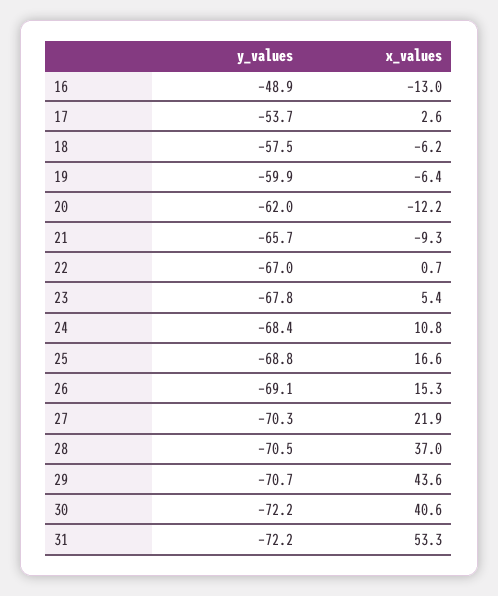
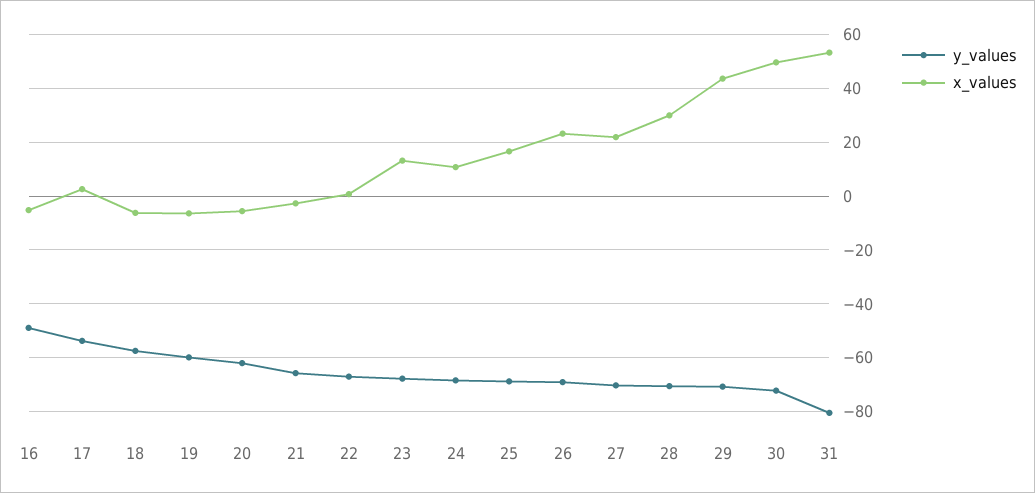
x_values, 16: -13 -> -5
x_values, 20: -12.2 -> -5
x_values, 21: -9.3 -> -2.5
x_values, 23: 5.4 -> 12.5
x_values, 26: 15.3 -> 22.5
x_values, 28: 37 -> 30
x_values, 30: 40.6 -> 50
y_values, 31: -72.2 -> -80

